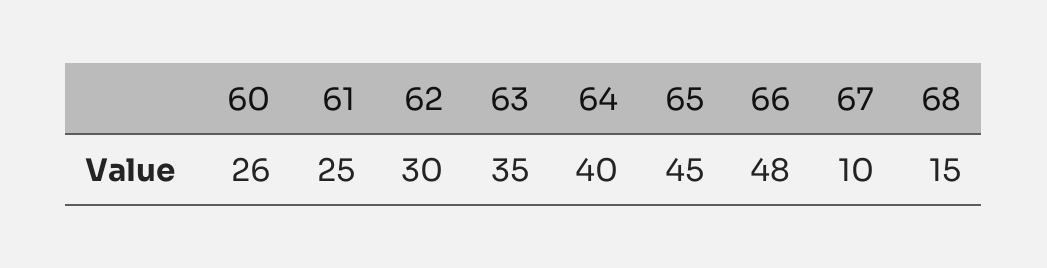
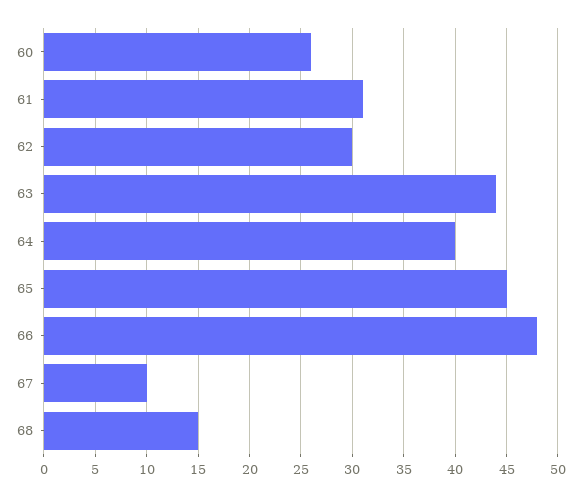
61: 25 -> 31
63: 35 -> 44

